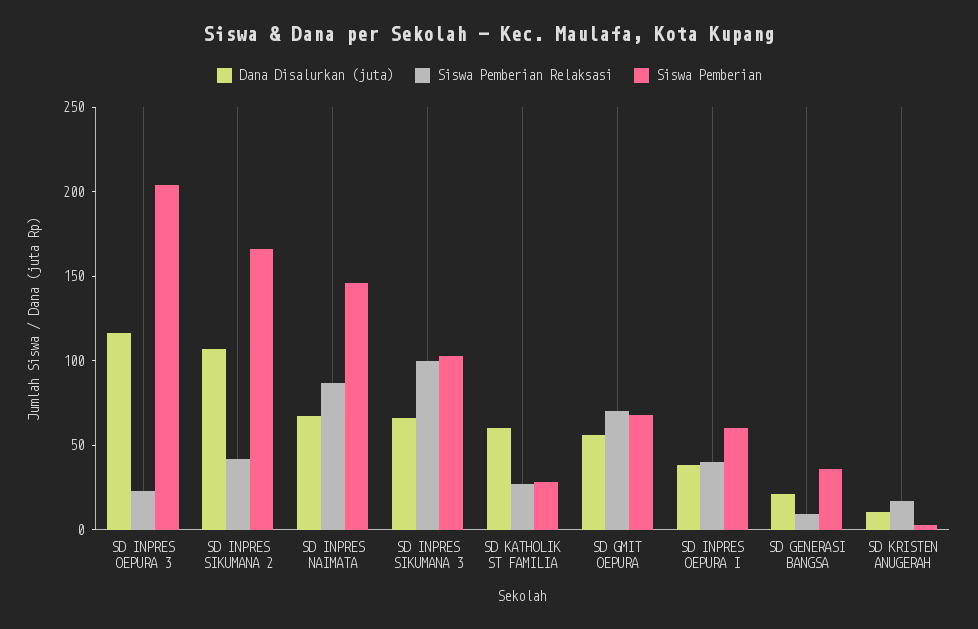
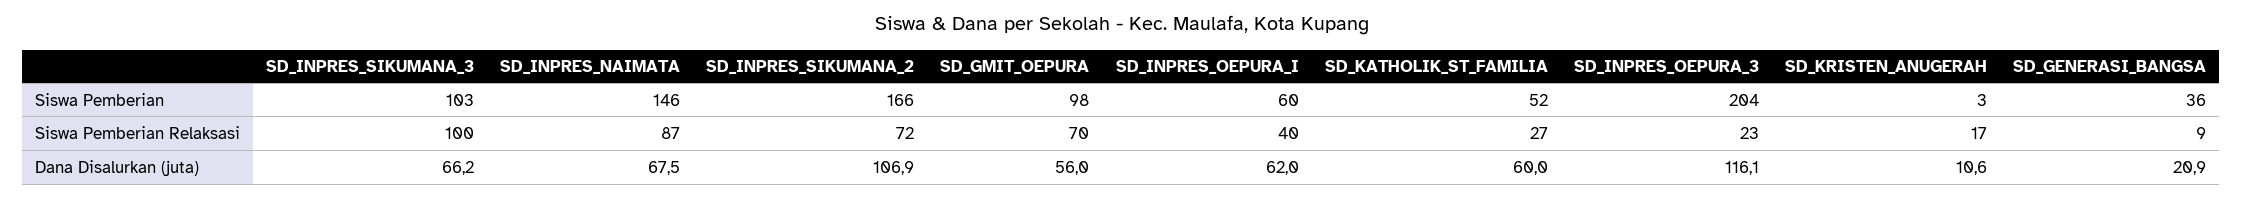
Siswa Pemberian Relaksasi, SD INPRES SIKUMANA 2: 40 -> 72
Siswa Pemberian, SD KATHOLIK ST FAMILIA: 30 -> 52
Siswa Pemberian, SD GMIT OEPURA: 70 -> 98
Dana Disalurkan (juta), SD INPRES OEPURA I: 40 -> 62

